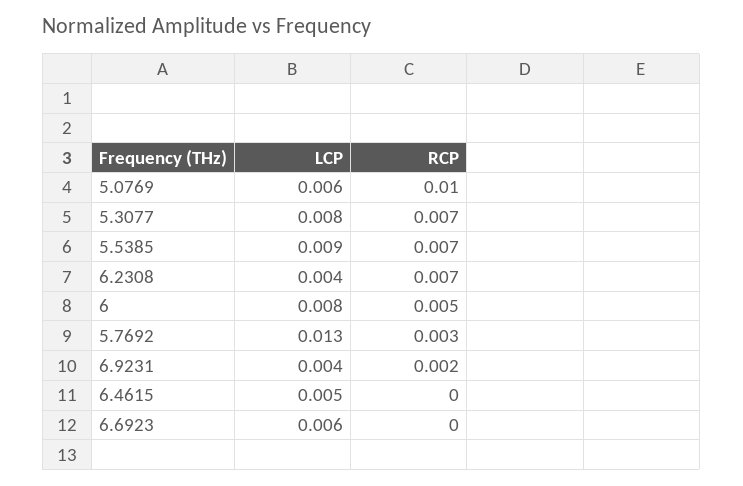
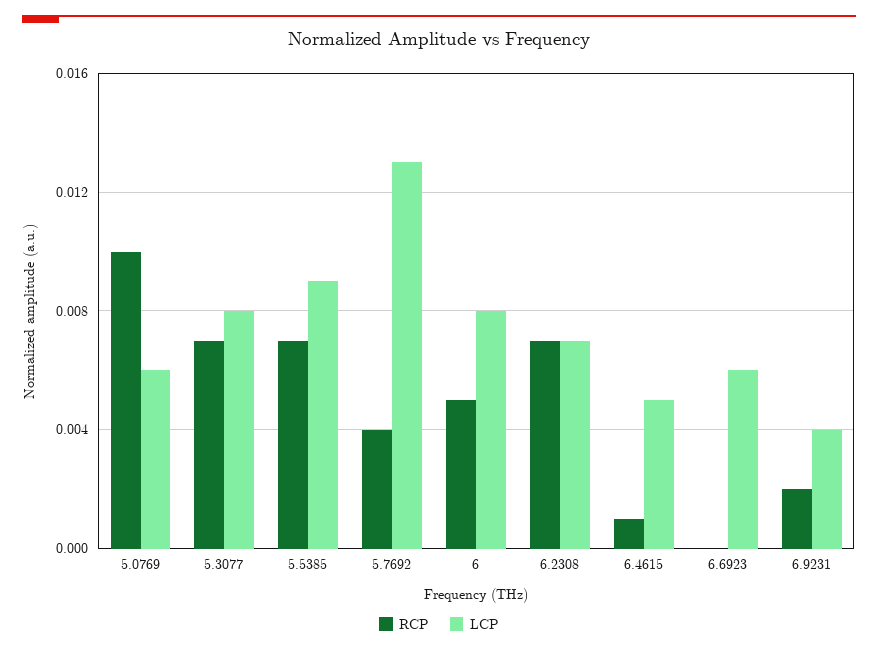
LCP, 6.2308: 0.004 -> 0.007
RCP, 5.7692: 0.003 -> 0.004
RCP, 6.4615: 0 -> 0.001

